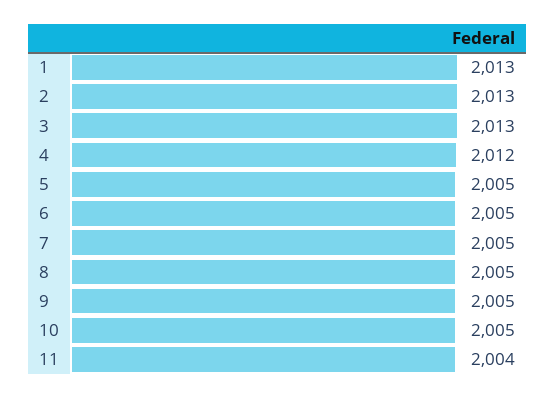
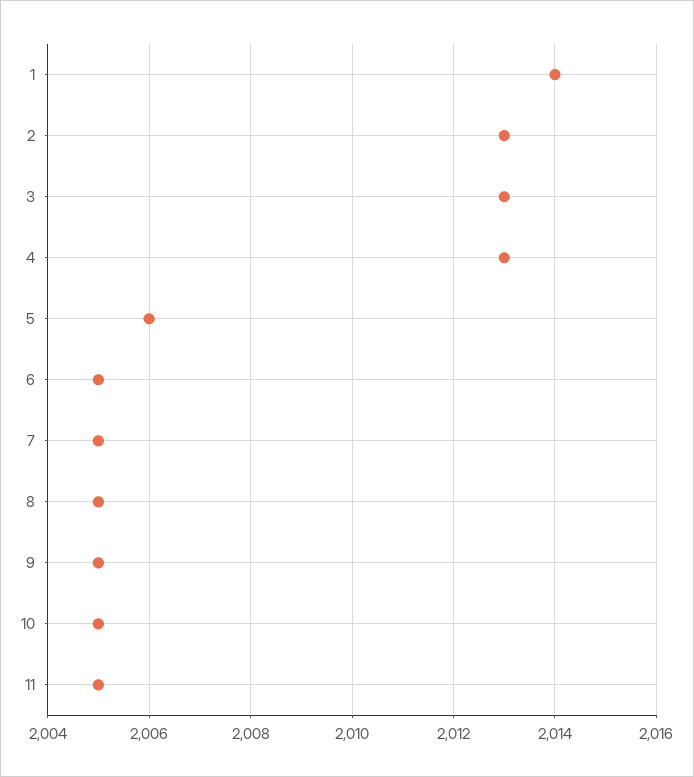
1: 2013 -> 2014
4: 2012 -> 2013
5: 2005 -> 2006
11: 2004 -> 2005

